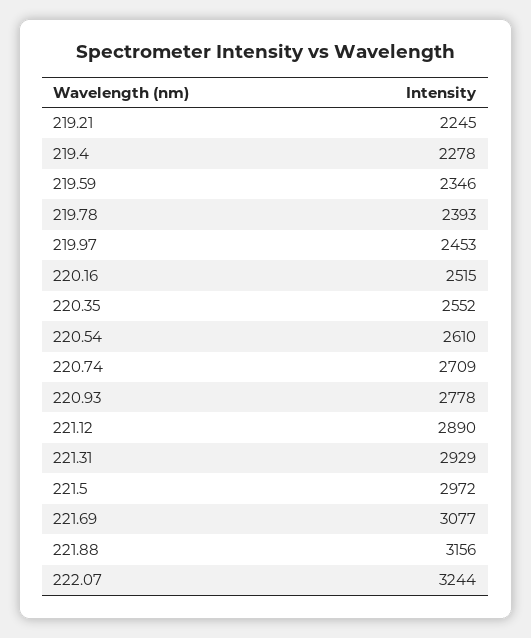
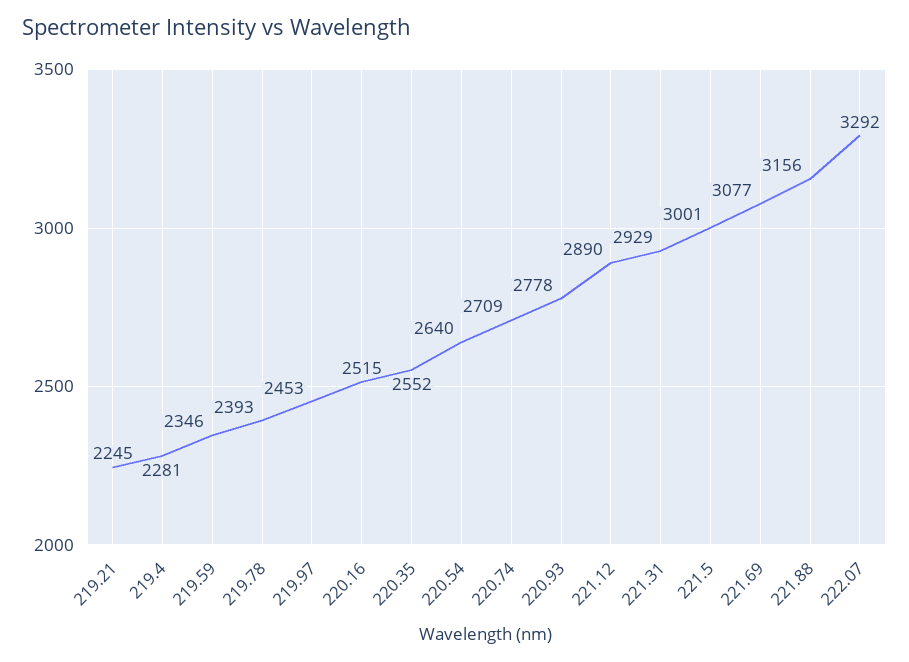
219.4: 2278 -> 2281
220.54: 2610 -> 2640
221.5: 2972 -> 3001
222.07: 3244 -> 3292

